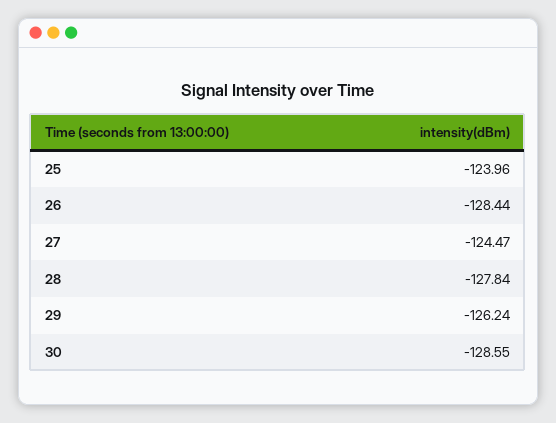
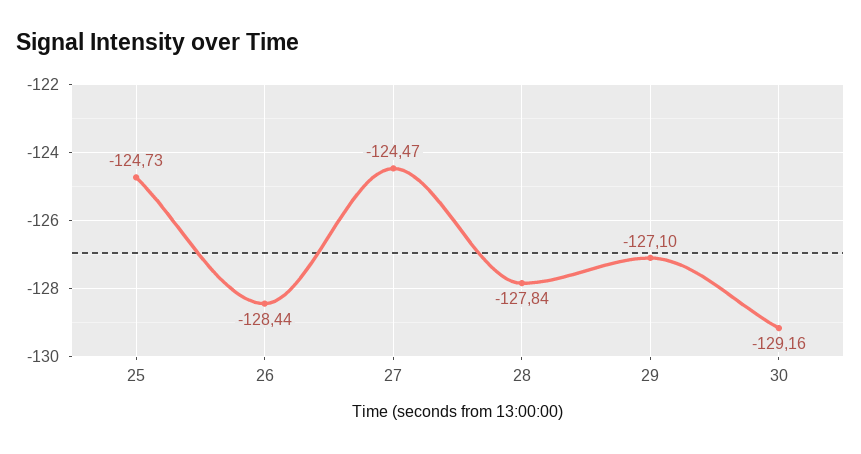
25: -123.96 -> -124.73
29: -126.24 -> -127.1
30: -128.55 -> -129.16

